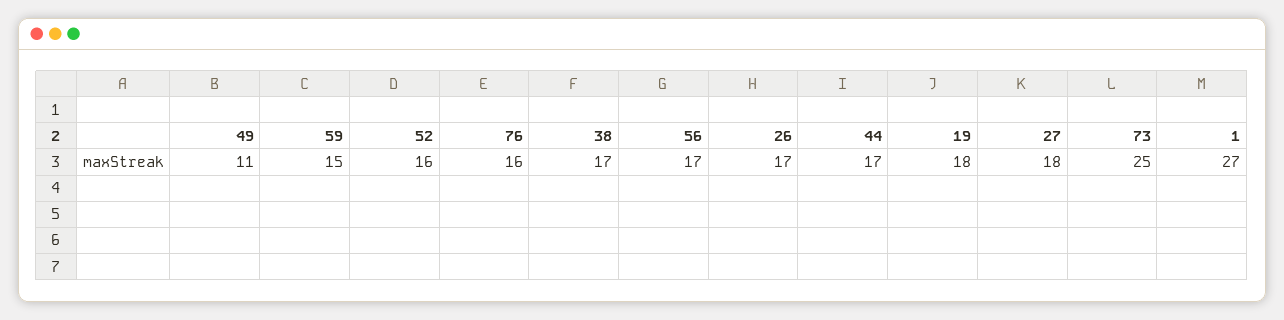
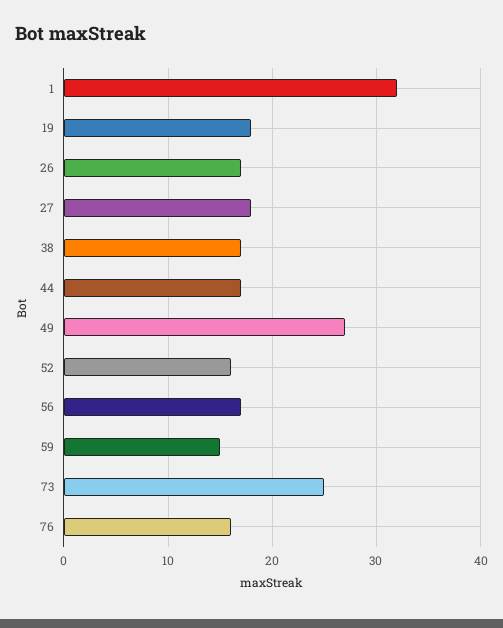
49: 11 -> 27
1: 27 -> 32

